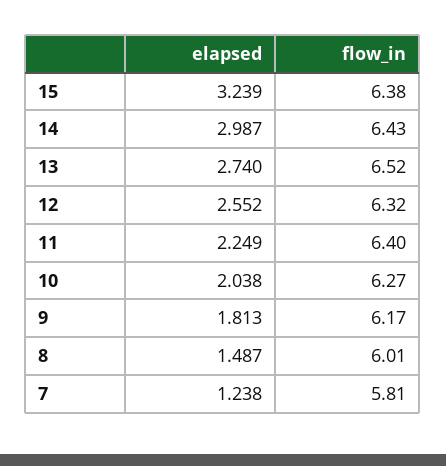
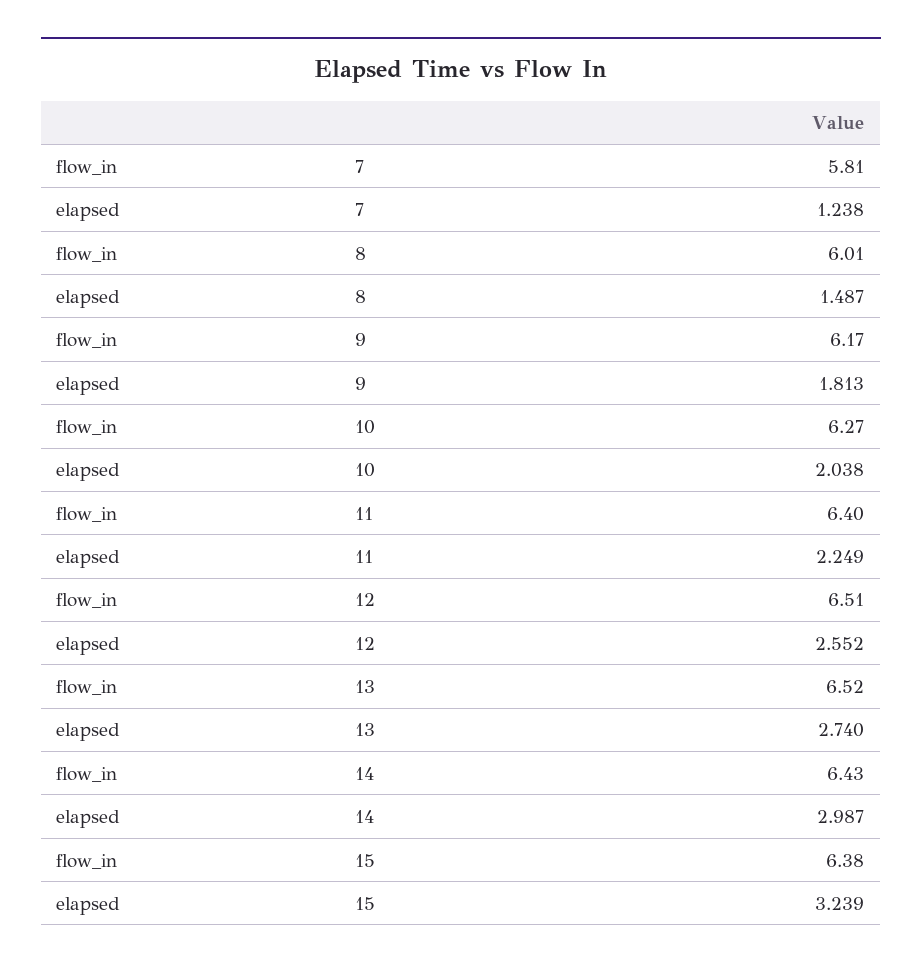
flow_in, 12: 6.32 -> 6.51

